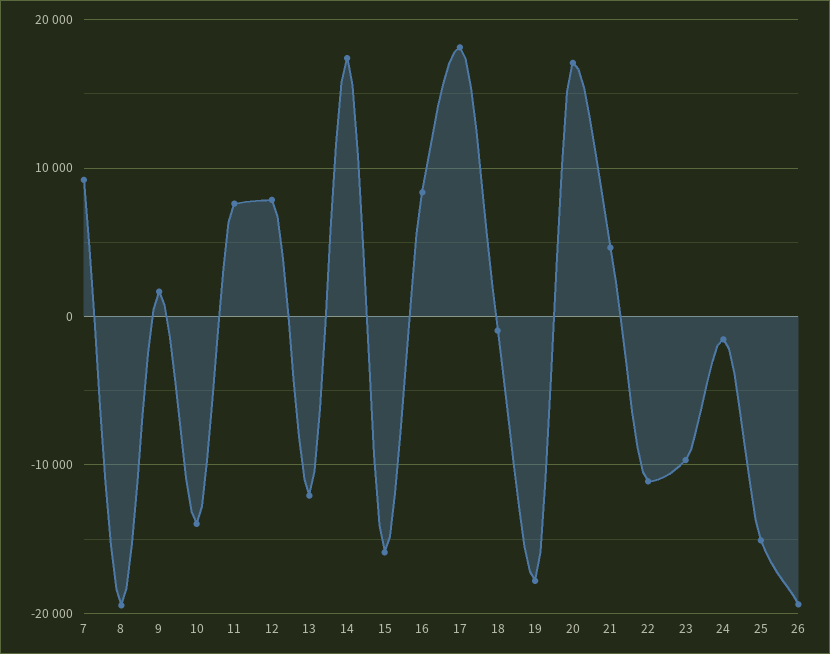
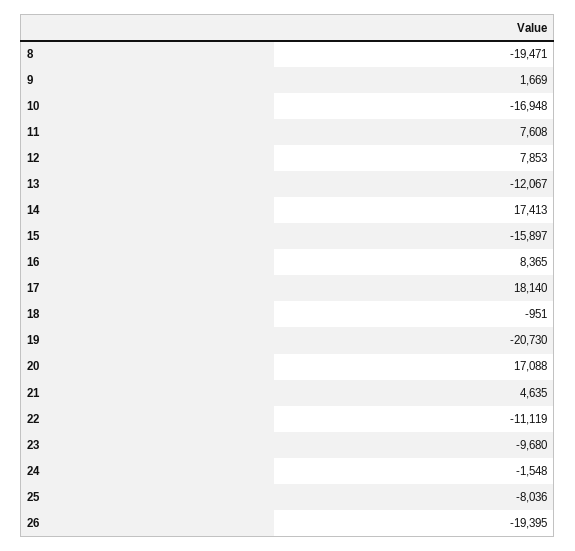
7: 9000 -> none
10: -14000 -> -16948
19: -18000 -> -20730
25: -15000 -> -8036

